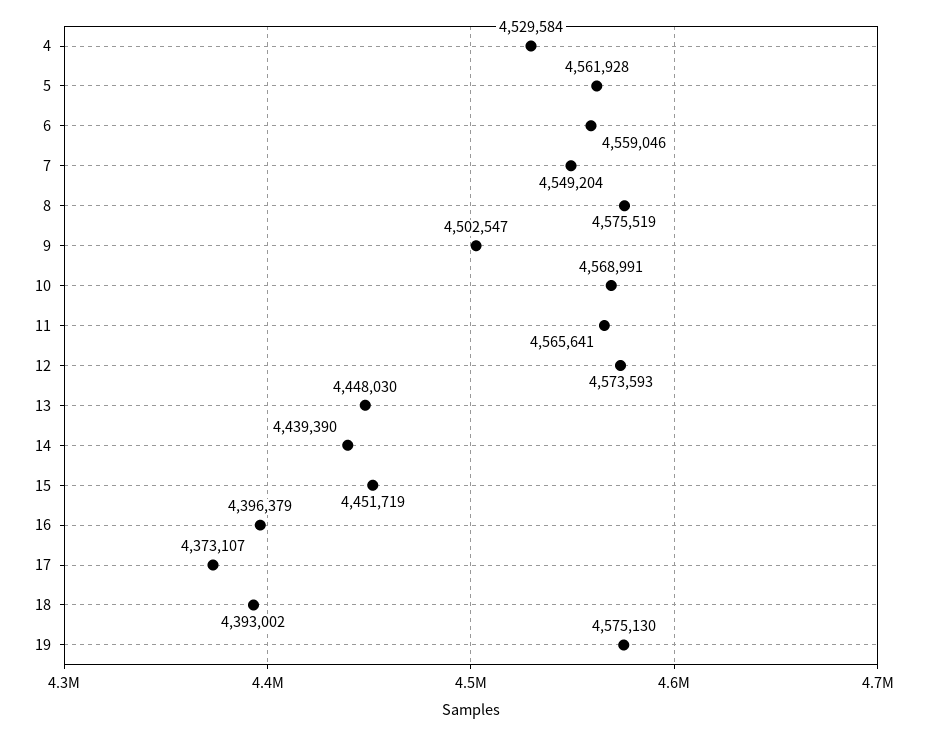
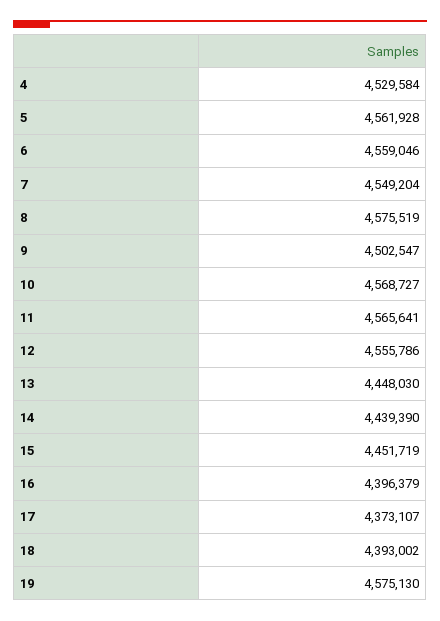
10: 4568991 -> 4568727
12: 4573593 -> 4555786

